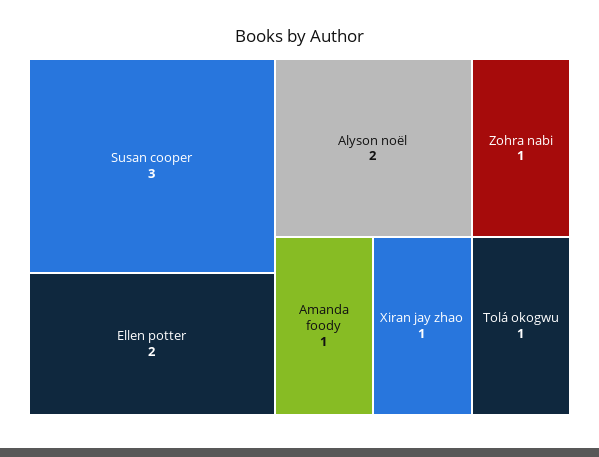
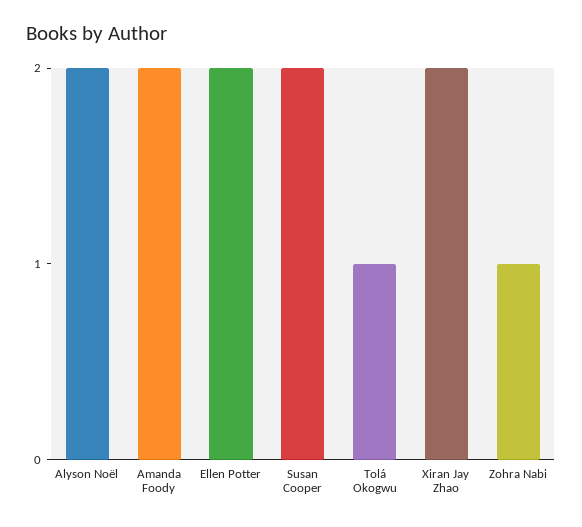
Susan cooper: 3 -> 2
Amanda foody: 1 -> 2
Xiran jay zhao: 1 -> 2

